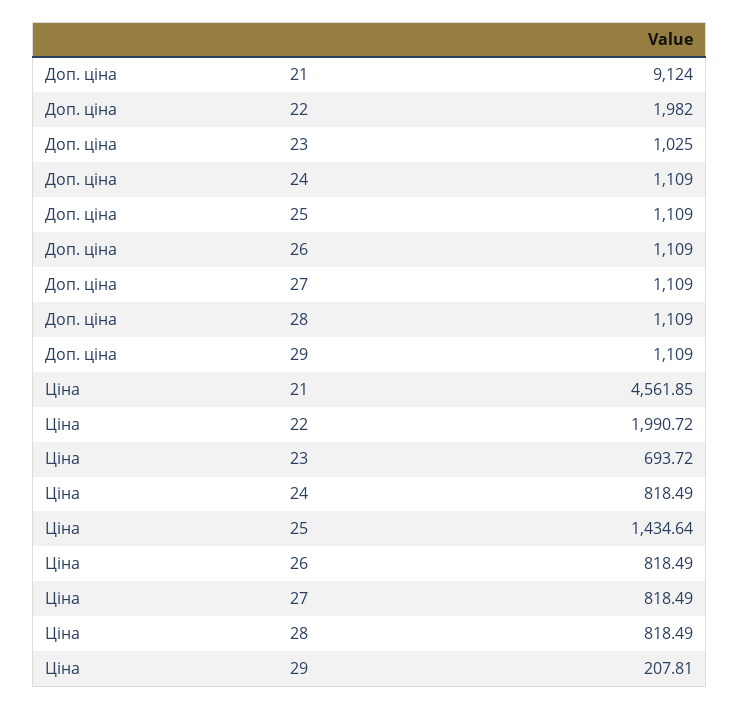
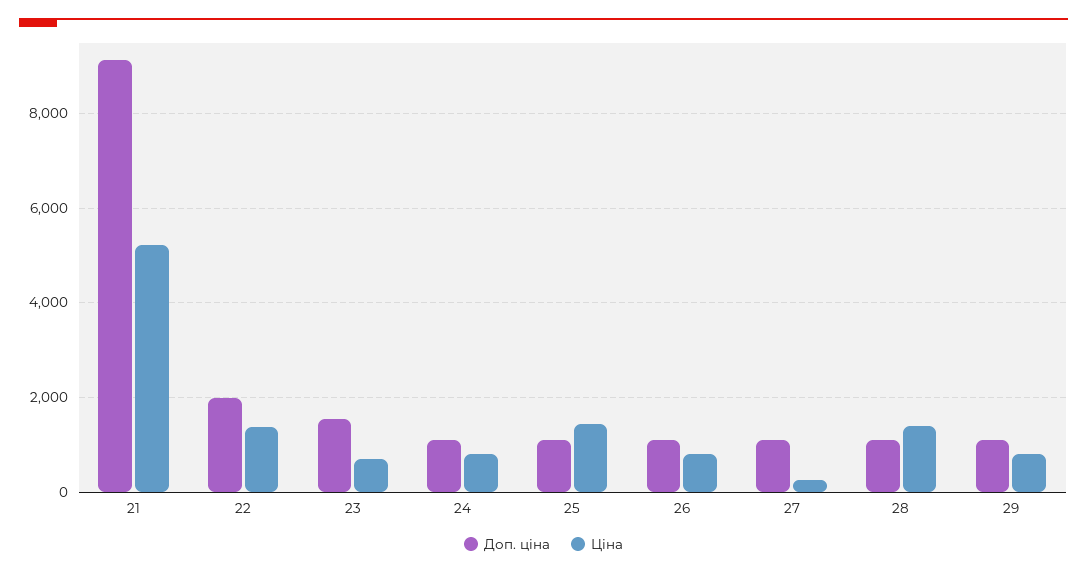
Доп. ціна, 23: 1025 -> 1600
Ціна, 21: 4561.85 -> 5200
Ціна, 22: 1990.72 -> 1400
Ціна, 27: 818.49 -> 200
Ціна, 28: 818.49 -> 1400
Ціна, 29: 207.81 -> 800

